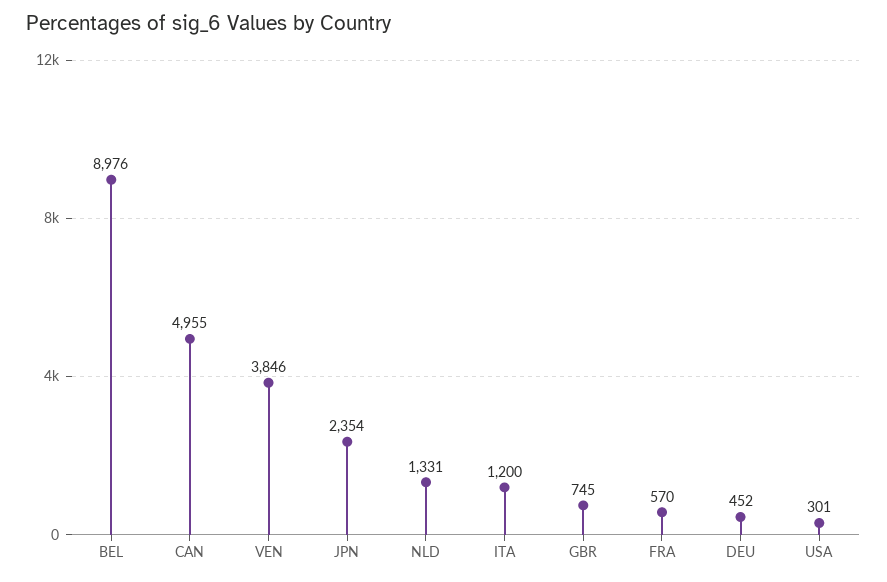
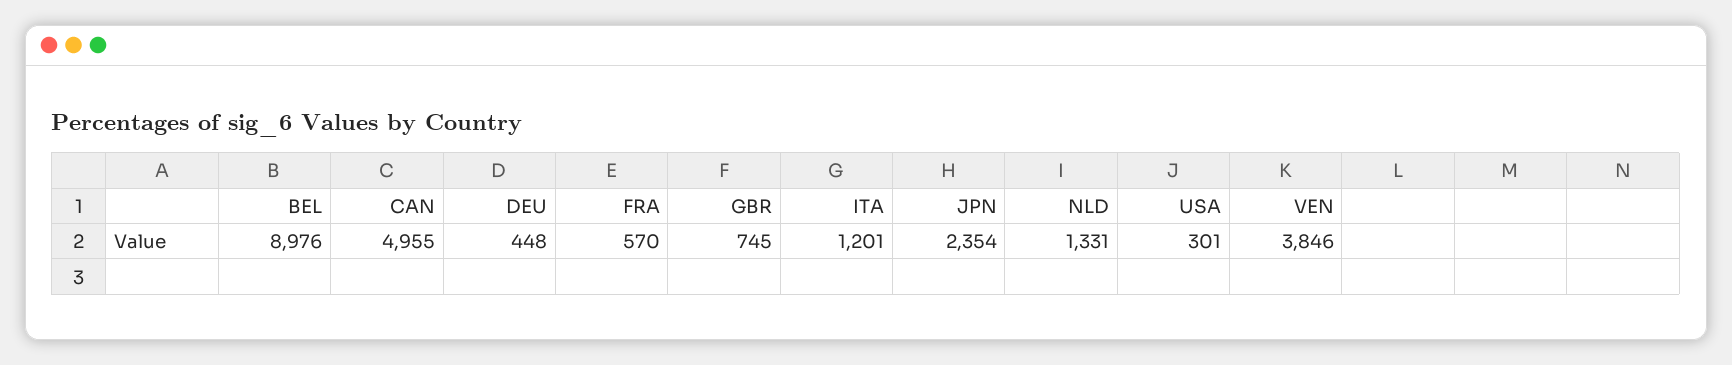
ITA: 1200 -> 1201
DEU: 452 -> 448

